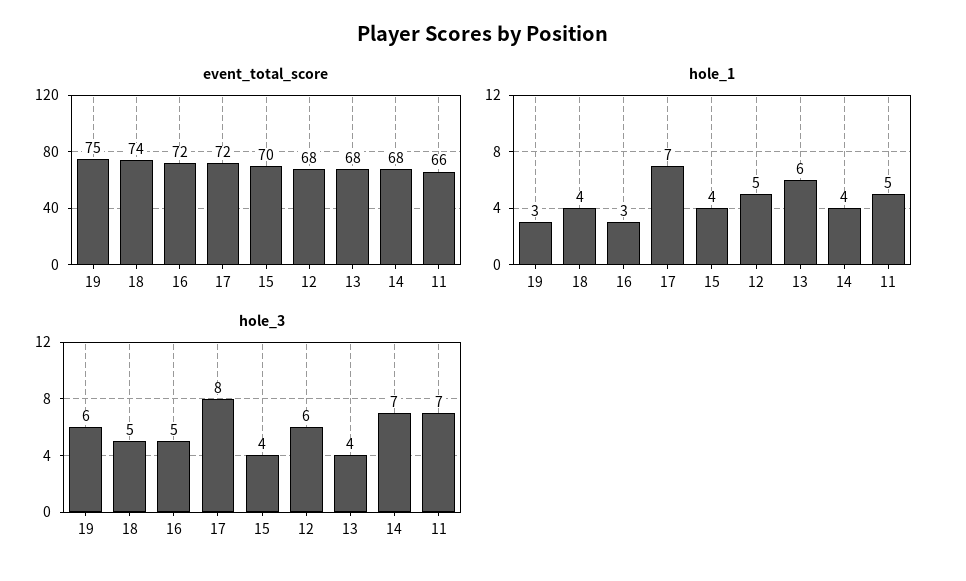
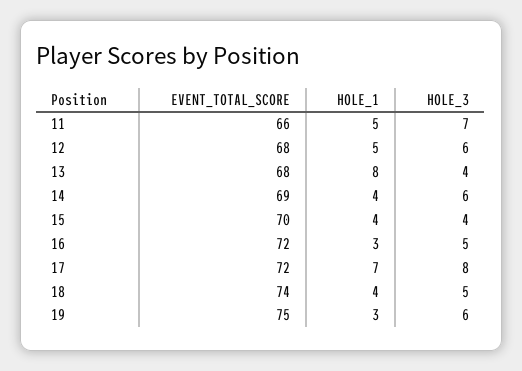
event_total_score, 14: 68 -> 69
hole_1, 13: 6 -> 8
hole_3, 14: 7 -> 6

